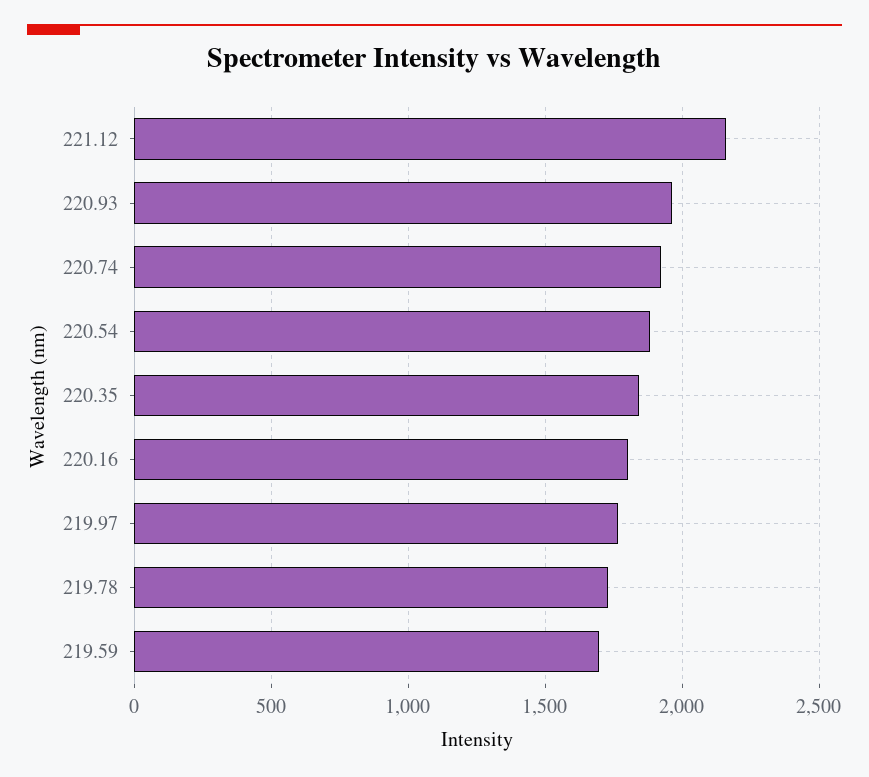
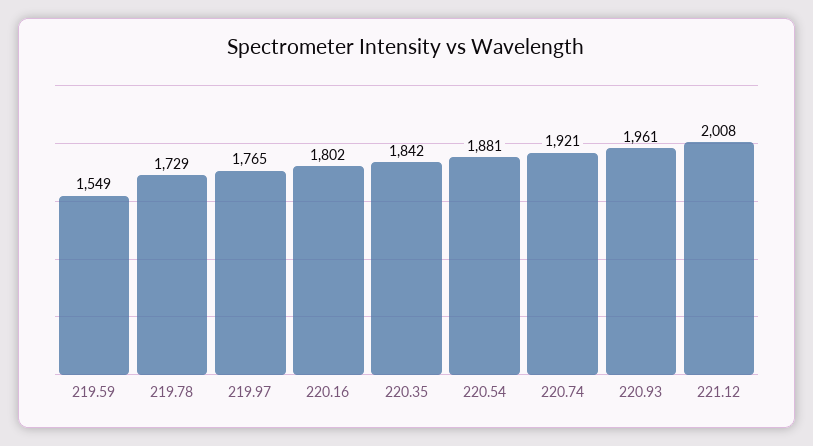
221.12: 2150 -> 2008
219.59: 1700 -> 1549

